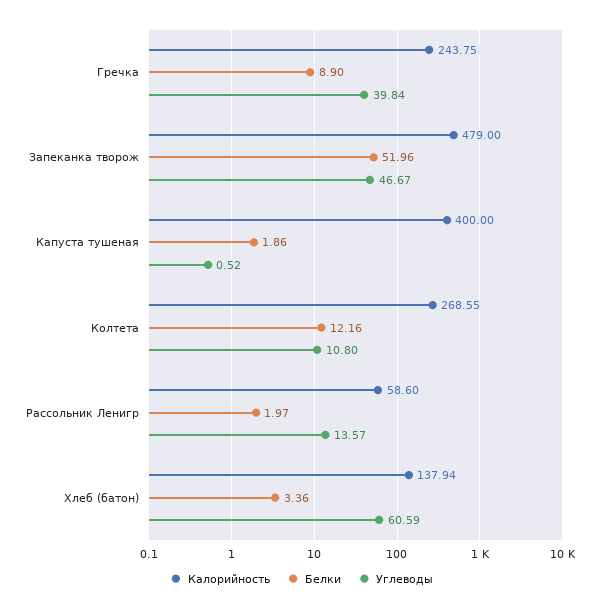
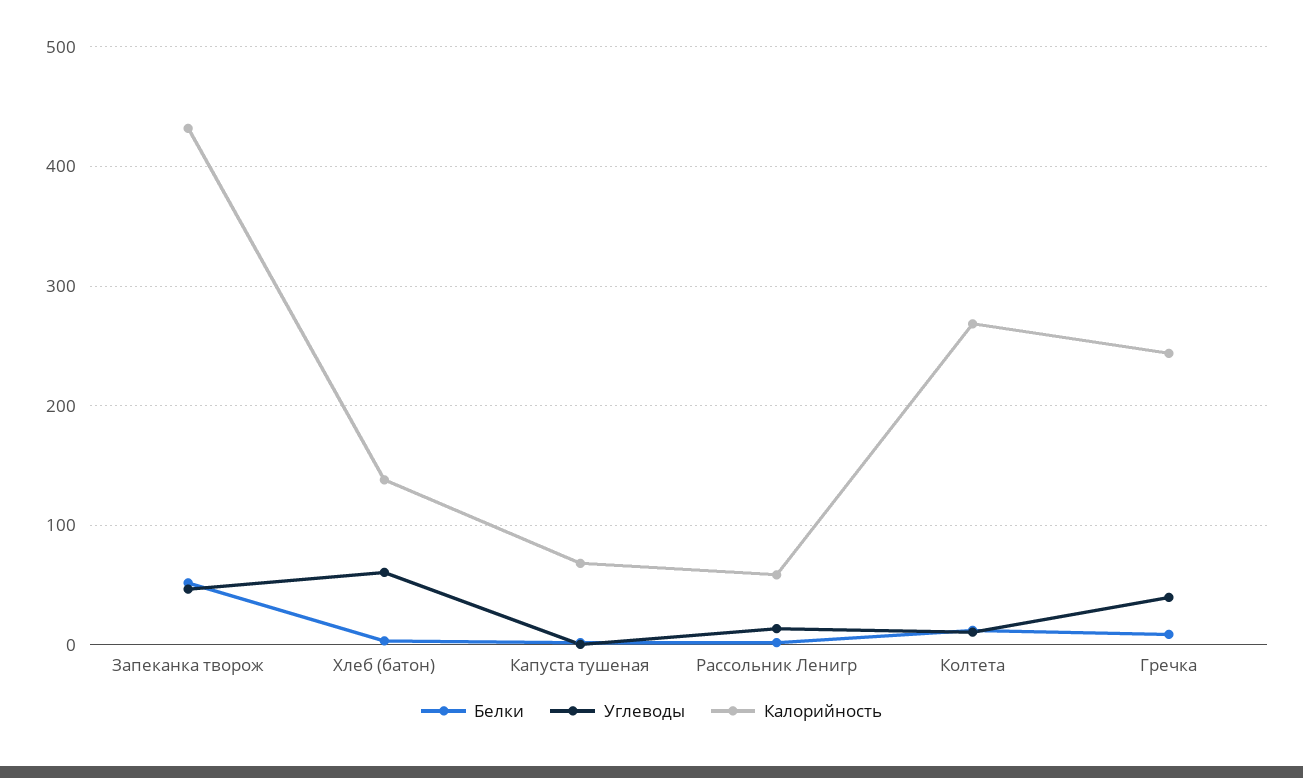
Калорийность, Запеканка творож: 479 -> 430
Калорийность, Капуста тушеная: 400 -> 70

